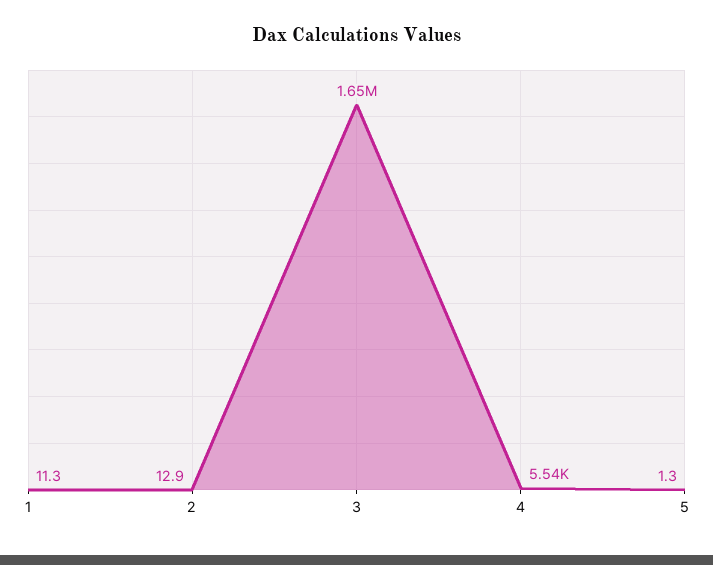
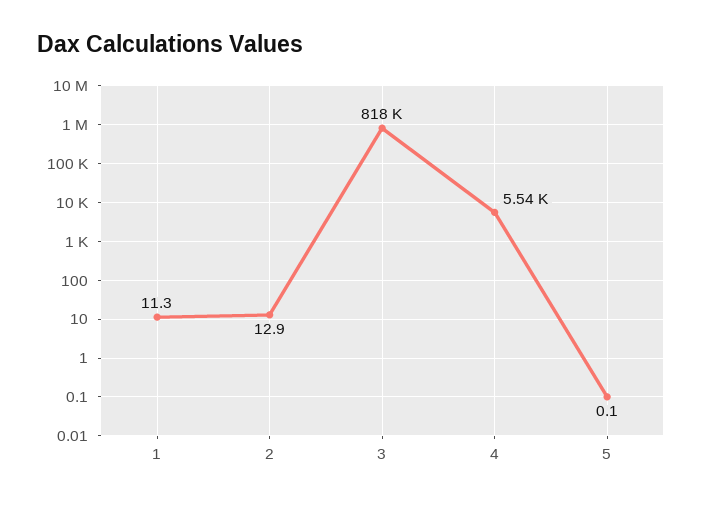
3: 1650000 -> 818000
5: 1.3 -> 0.1

